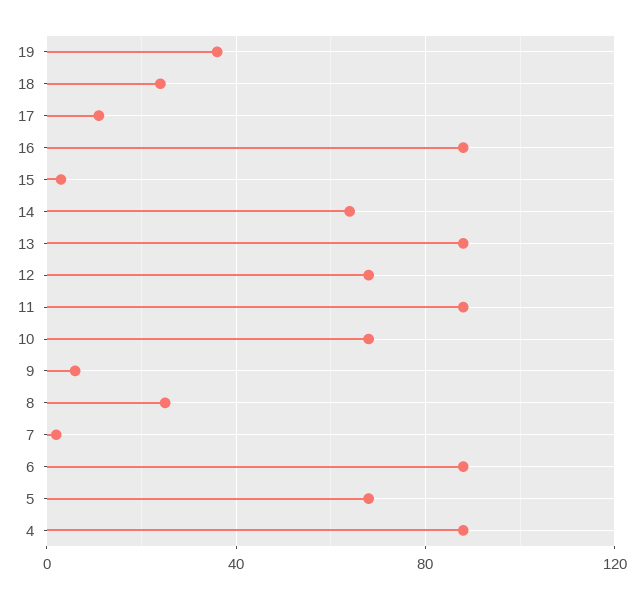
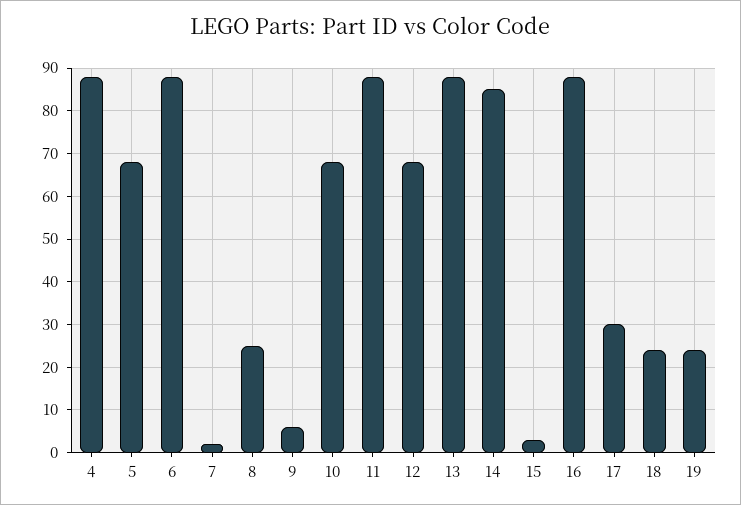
19: 35 -> 25
17: 10 -> 30
14: 65 -> 85

